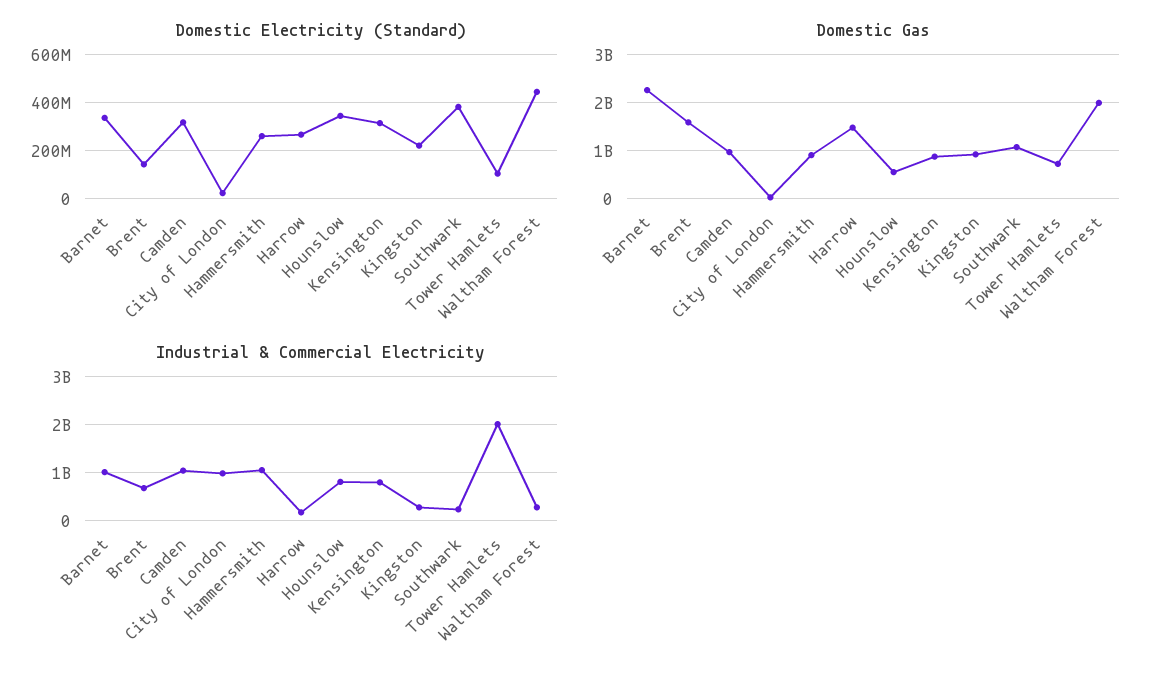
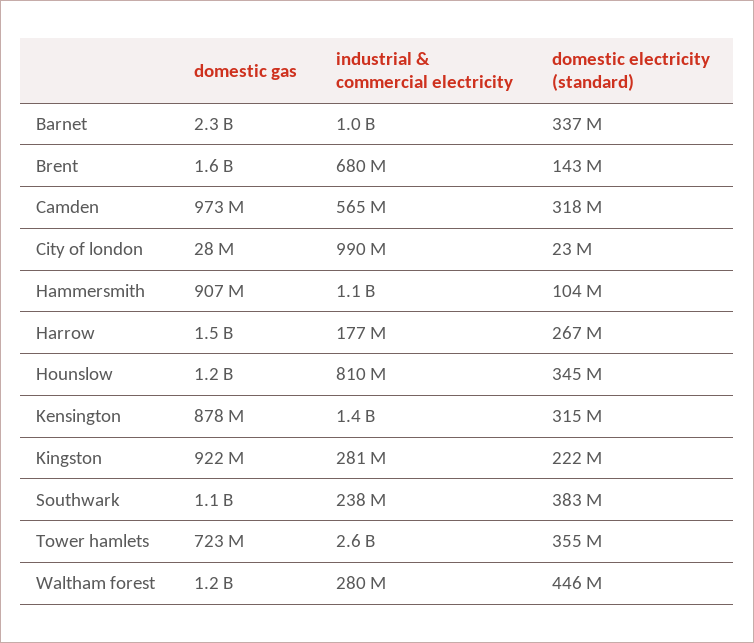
Domestic Electricity (Standard), Hammersmith: 250000000 -> 104000000
Domestic Electricity (Standard), Tower Hamlets: 100000000 -> 355000000
Domestic Gas, Hounslow: 600000000 -> 1200000000
Domestic Gas, Waltham Forest: 2000000000 -> 1200000000
Industrial & Commercial Electricity, Camden: 1000000000 -> 565000000
Industrial & Commercial Electricity, Kensington: 800000000 -> 1400000000
Industrial & Commercial Electricity, Tower Hamlets: 2000000000 -> 2600000000

